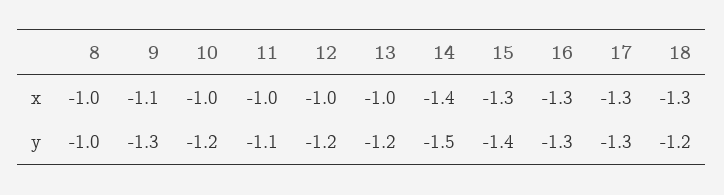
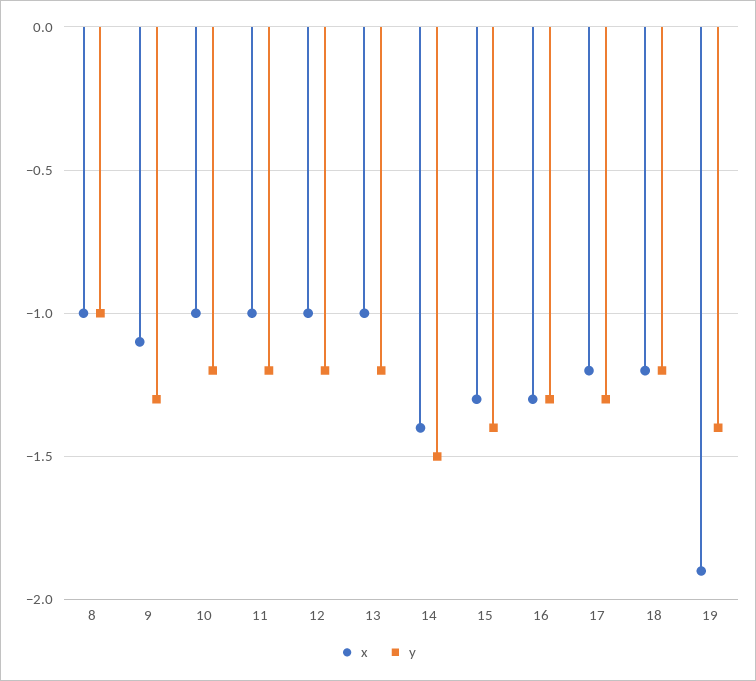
x, 17: -1.3 -> -1.2
x, 18: -1.3 -> -1.2
y, 11: -1.1 -> -1.2
x, 19: none -> -1.9
y, 19: none -> -1.4

